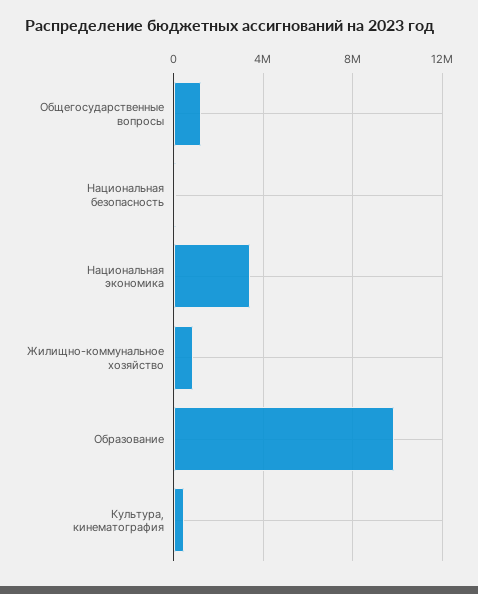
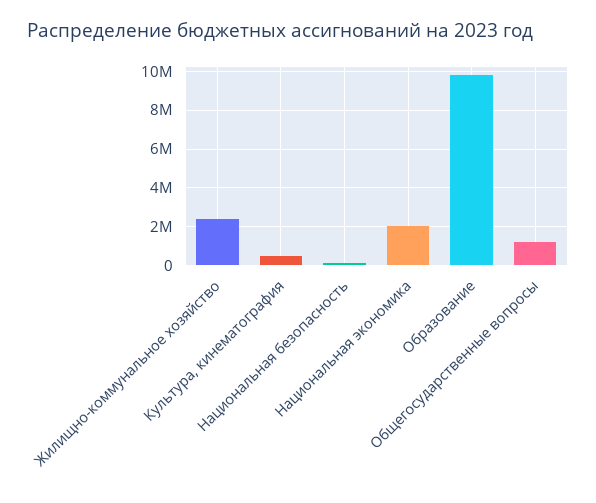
Национальная экономика: 3500000 -> 2000000
Жилищно-коммунальное хозяйство: 1000000 -> 2500000

